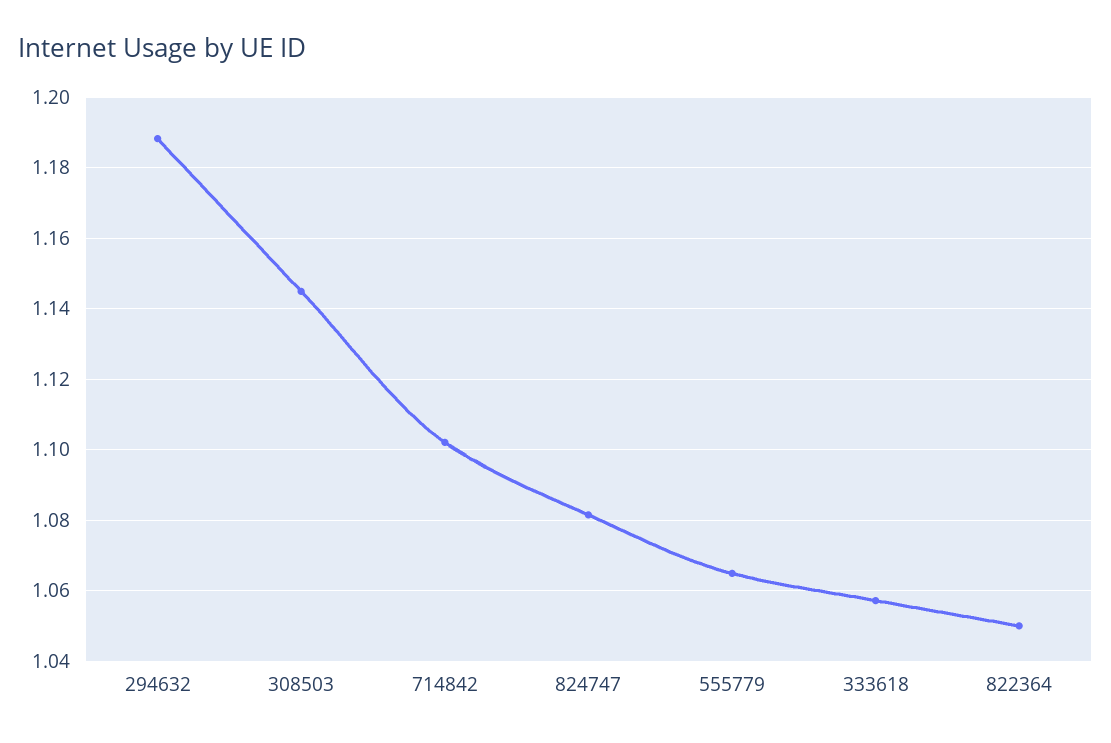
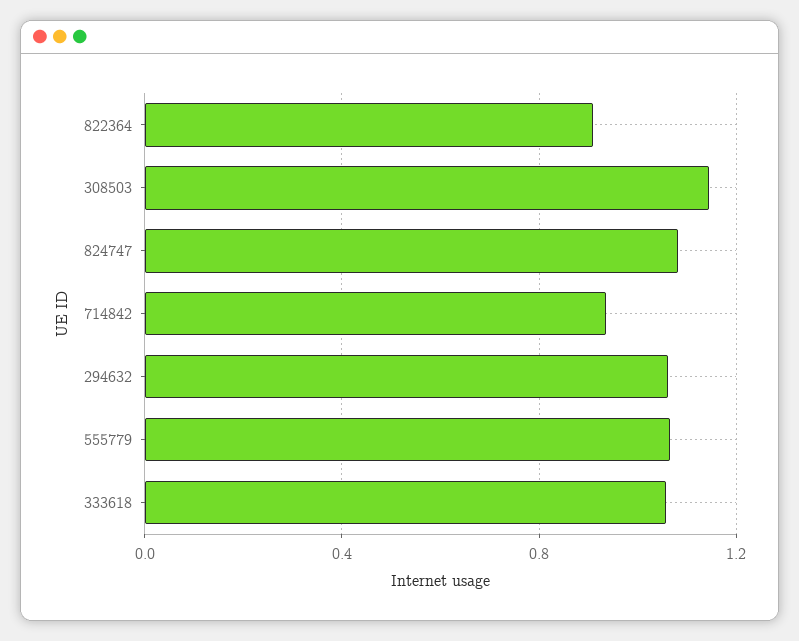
294632: 1.188 -> 1.05
714842: 1.102 -> 0.95
822364: 1.05 -> 0.9

